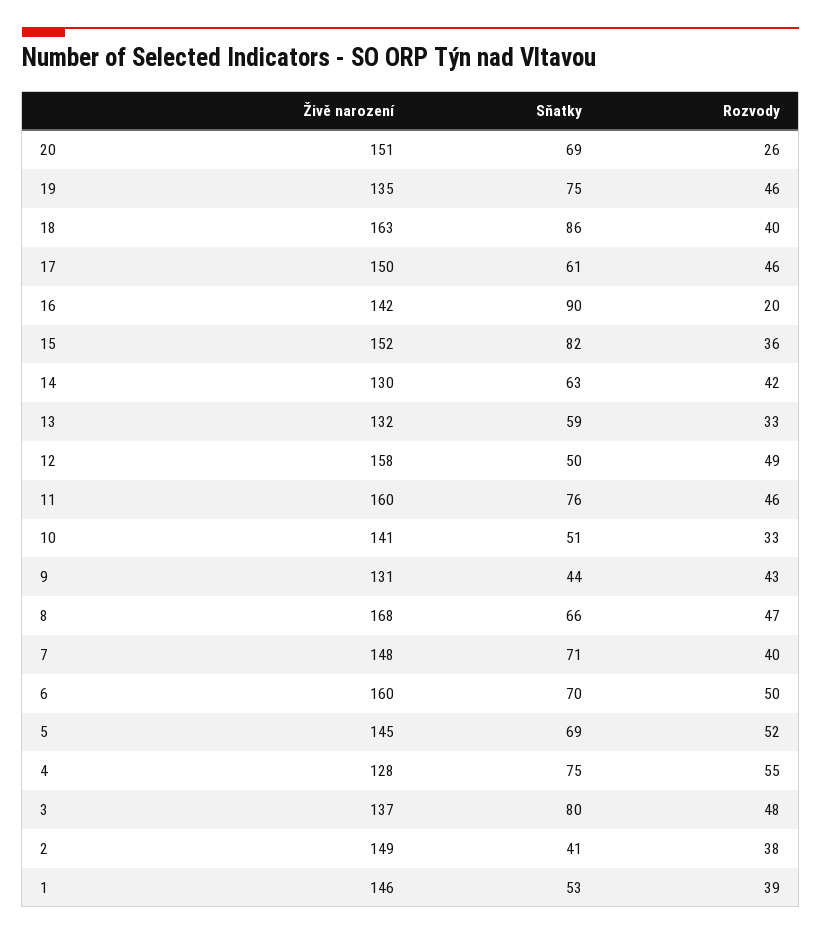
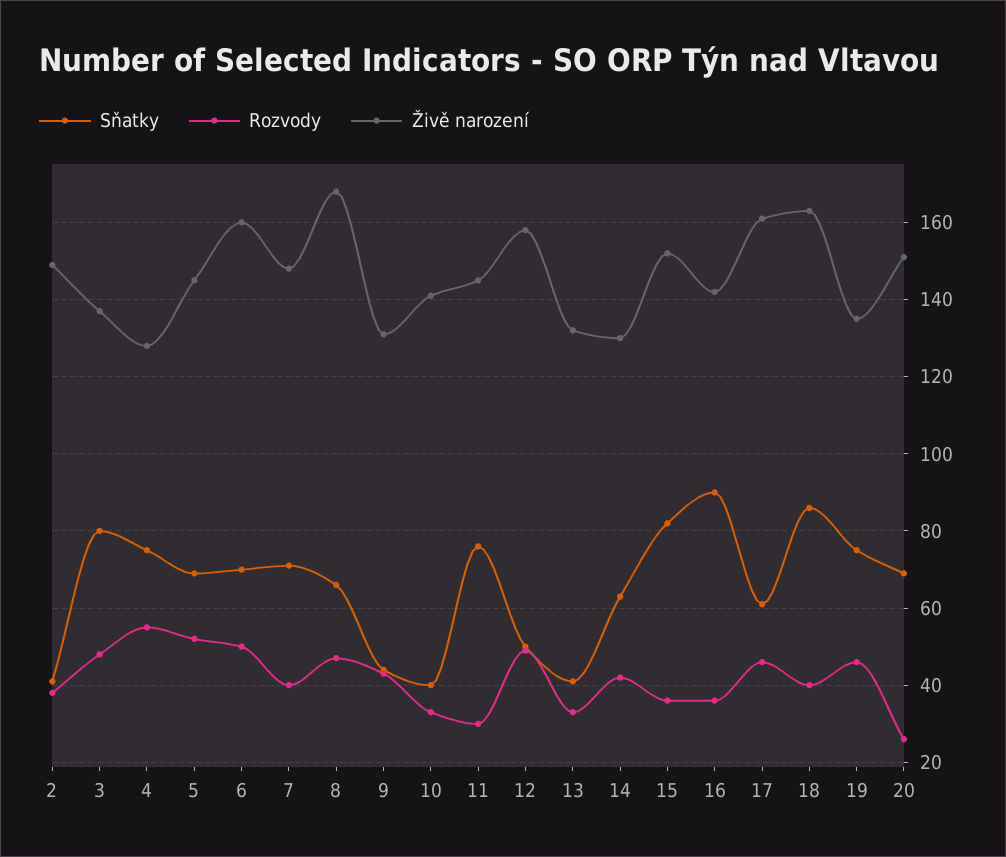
Živě narození, 17: 150 -> 160
Rozvody, 16: 20 -> 35
Sňatky, 13: 59 -> 40
Živě narození, 11: 160 -> 145
Rozvody, 11: 46 -> 30
Sňatky, 10: 51 -> 40
Živě narození, 1: 146 -> none
Sňatky, 1: 53 -> none
Rozvody, 1: 39 -> none

